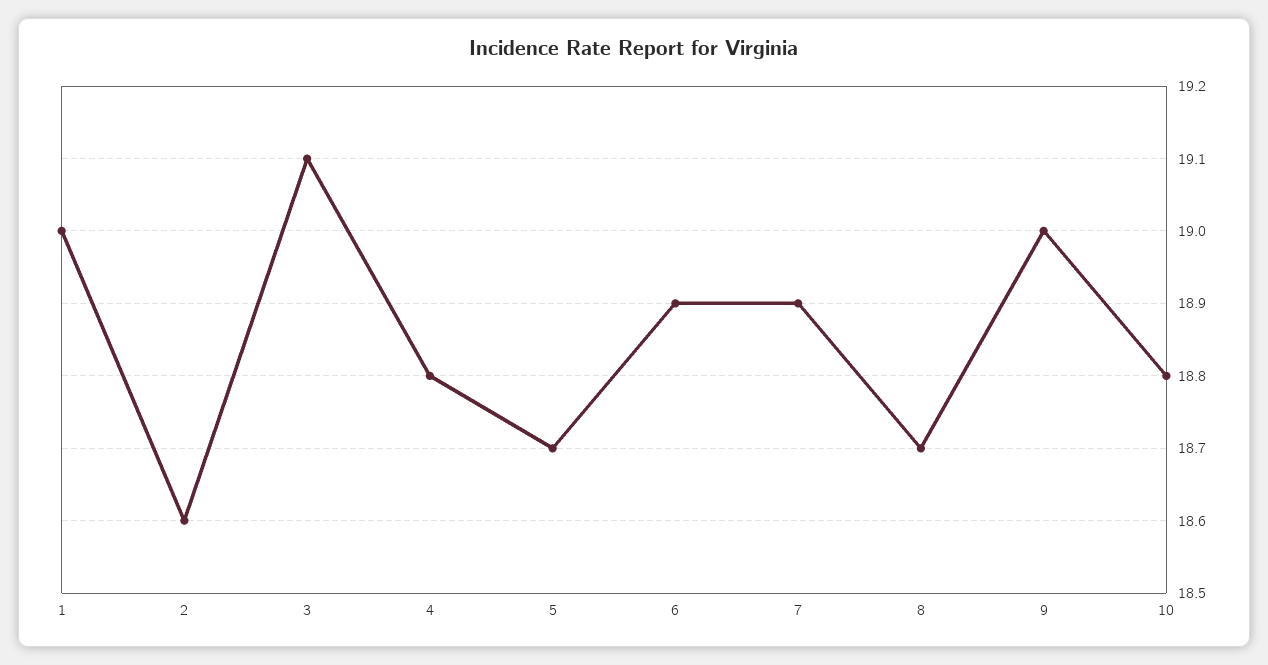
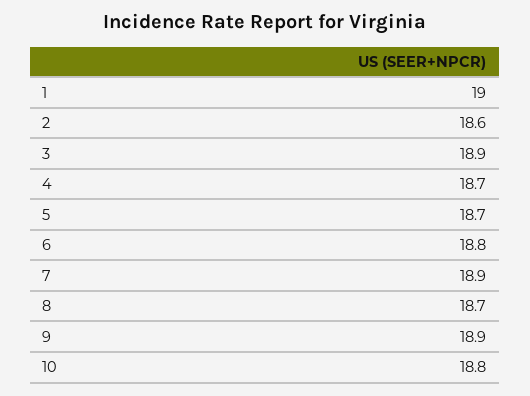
3: 19.1 -> 18.9
4: 18.8 -> 18.7
6: 18.9 -> 18.8
9: 19 -> 18.9

